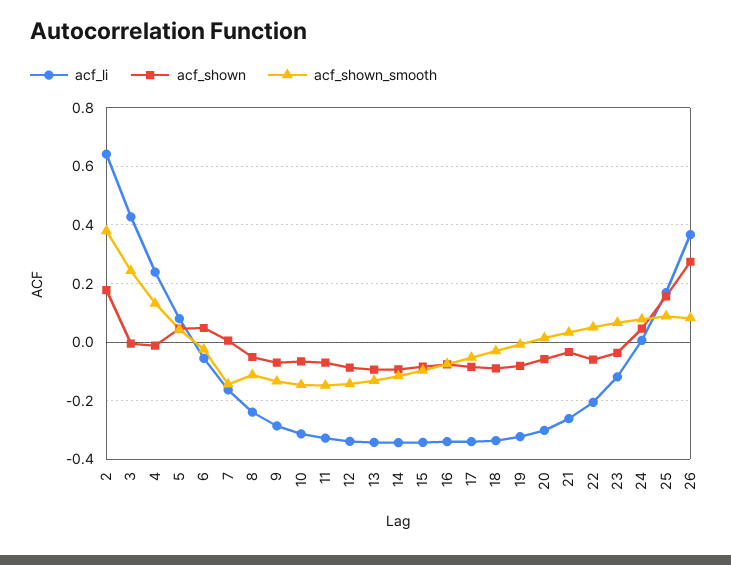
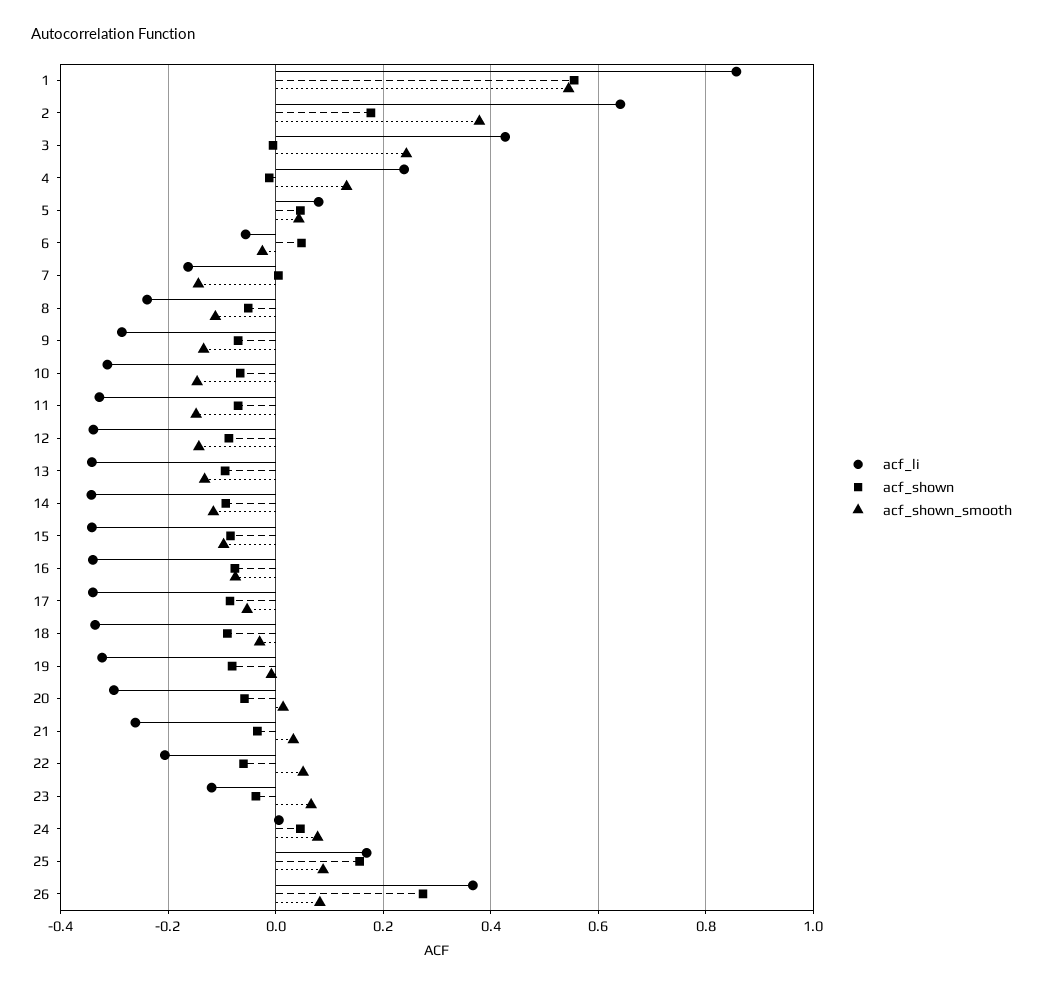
acf_li, 1: none -> 0.86
acf_shown, 1: none -> 0.56
acf_shown_smooth, 1: none -> 0.54

